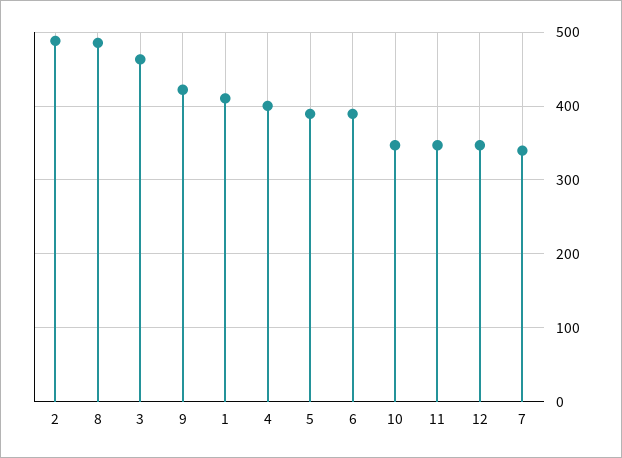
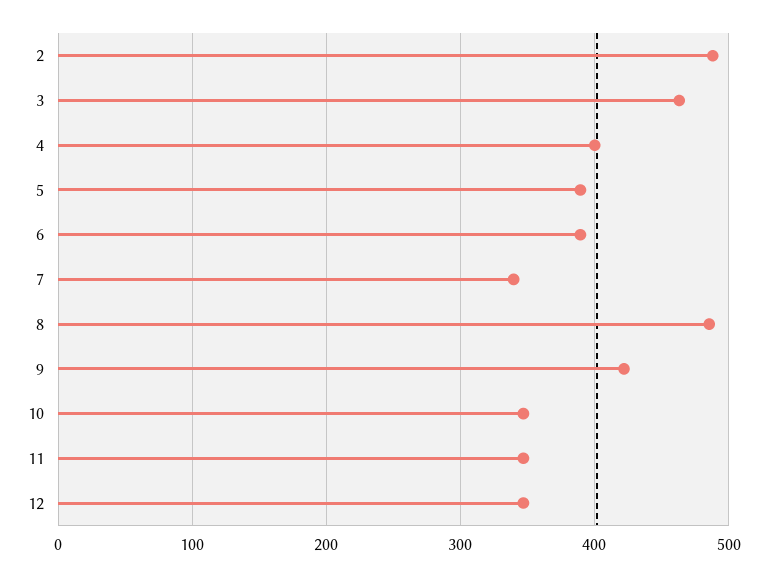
1: 410 -> none

